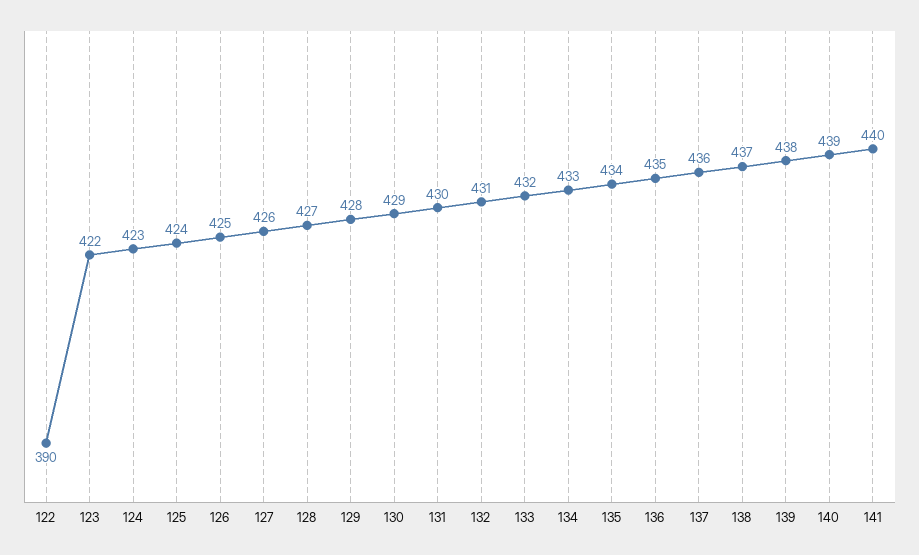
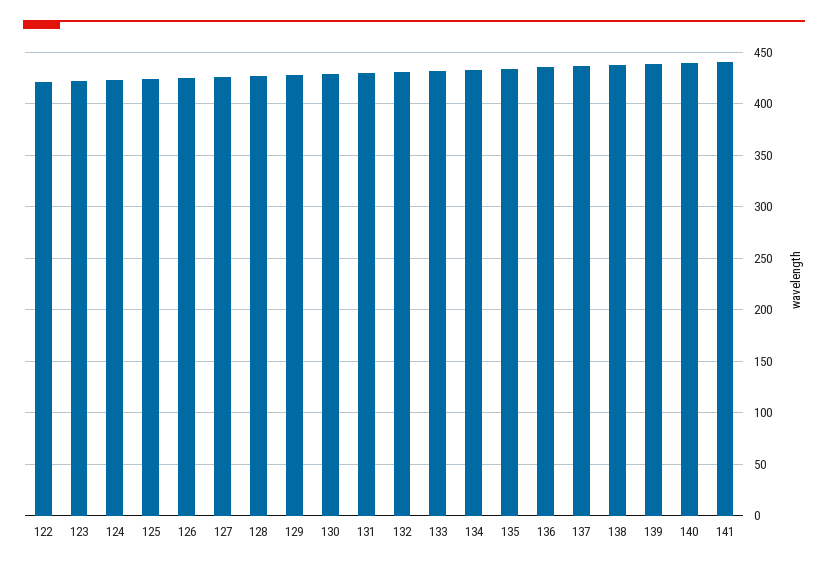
122: 390 -> 420

